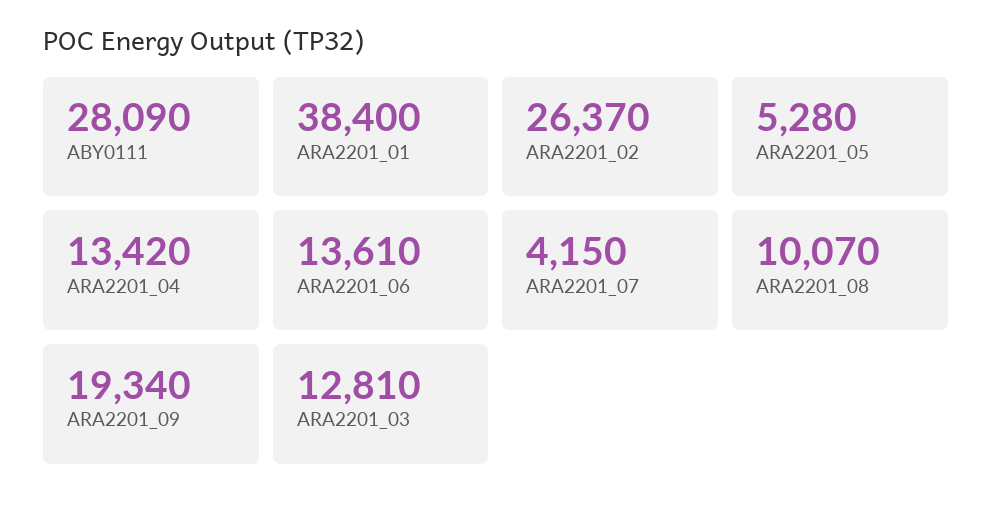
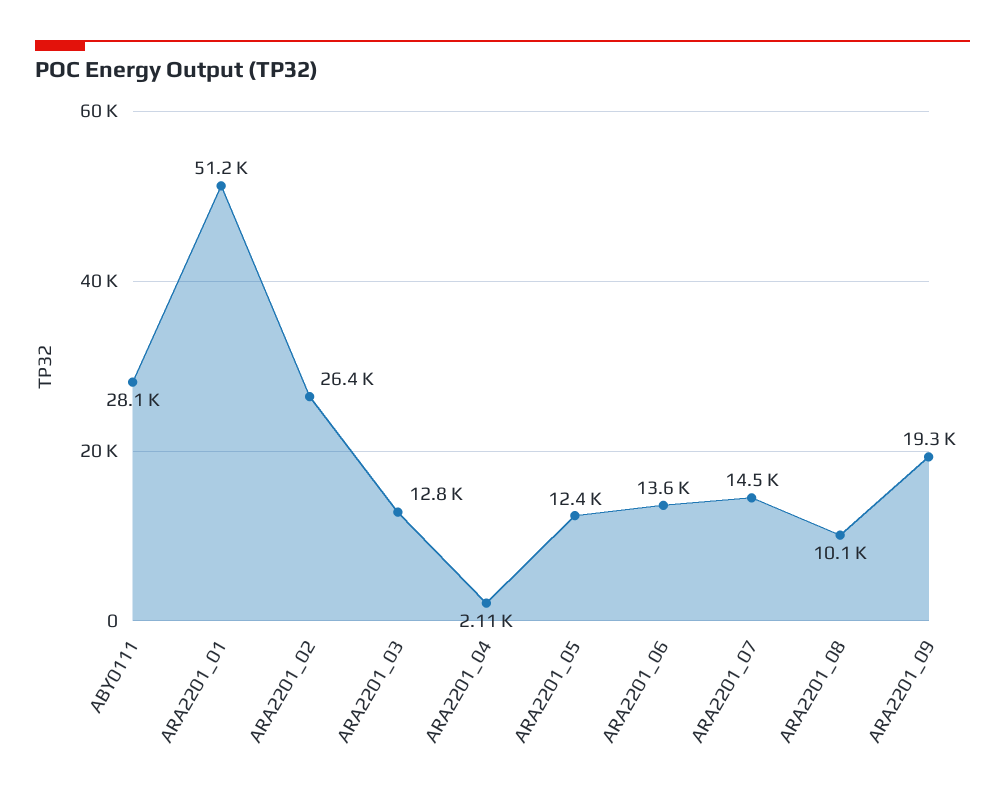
ARA2201_01: 38400 -> 51200
ARA2201_05: 5280 -> 12400
ARA2201_04: 13420 -> 2110
ARA2201_07: 4150 -> 14500

